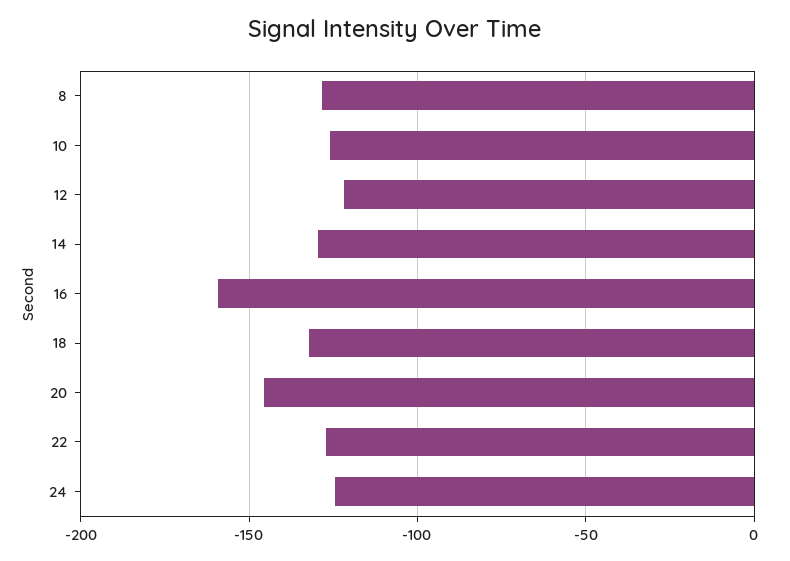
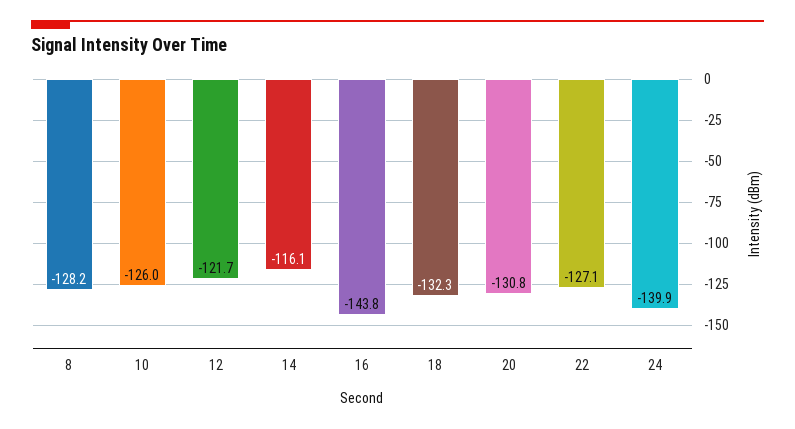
14: -130 -> -116.1
16: -160 -> -143.8
20: -145 -> -130.8
24: -125 -> -139.9

